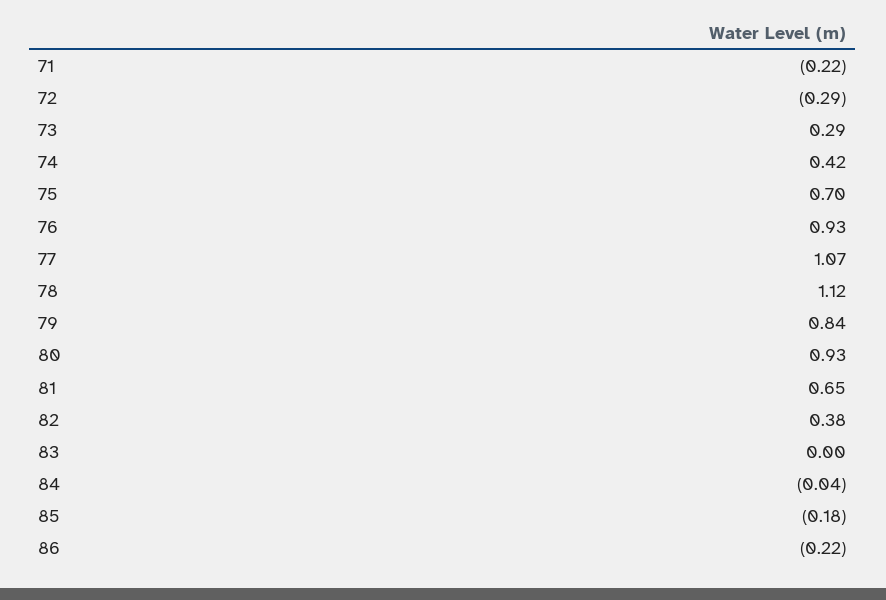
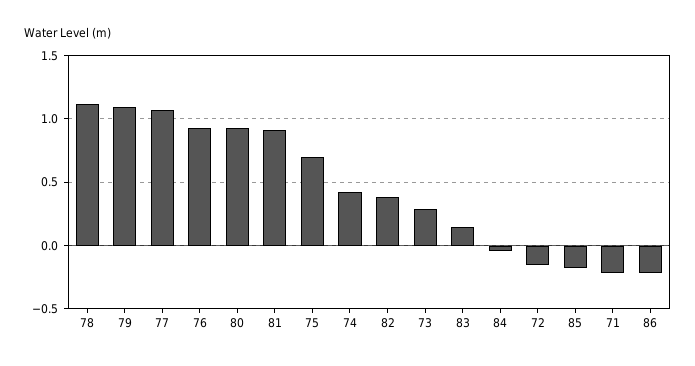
72: -0.29 -> -0.15
79: 0.84 -> 1.1
81: 0.65 -> 0.9
83: 0 -> 0.15

